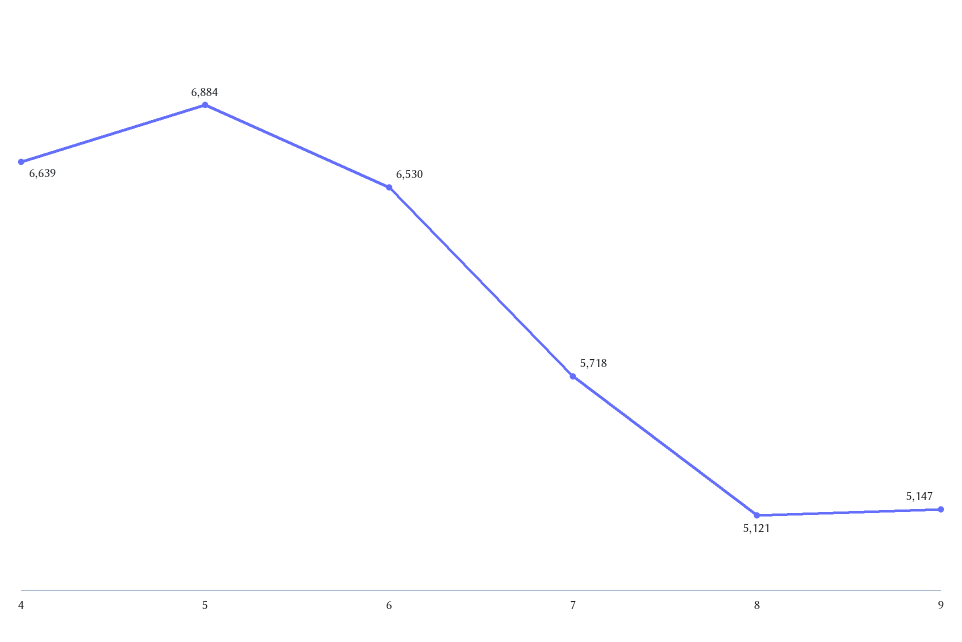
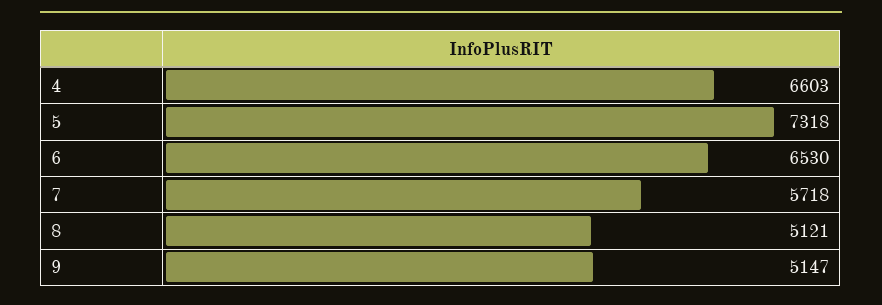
4: 6639 -> 6603
5: 6884 -> 7318

